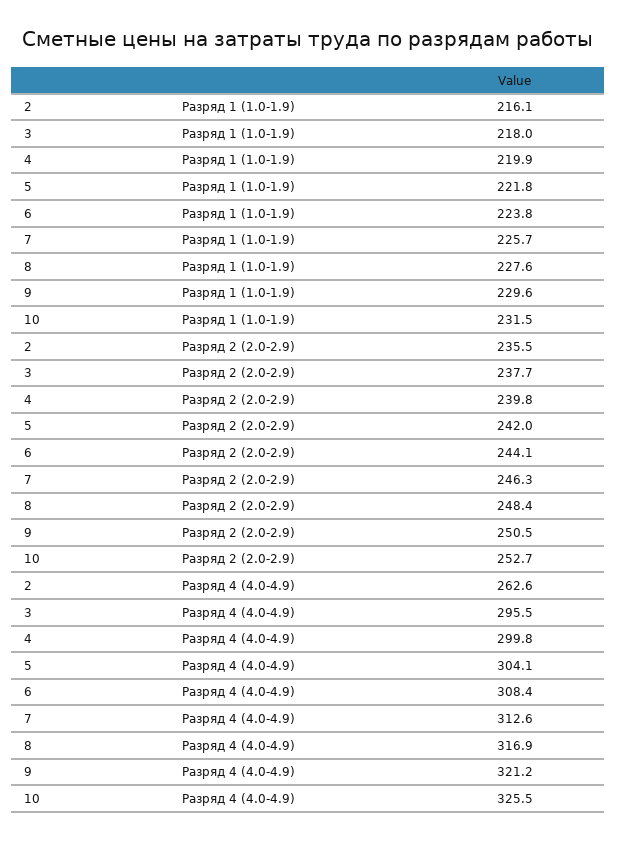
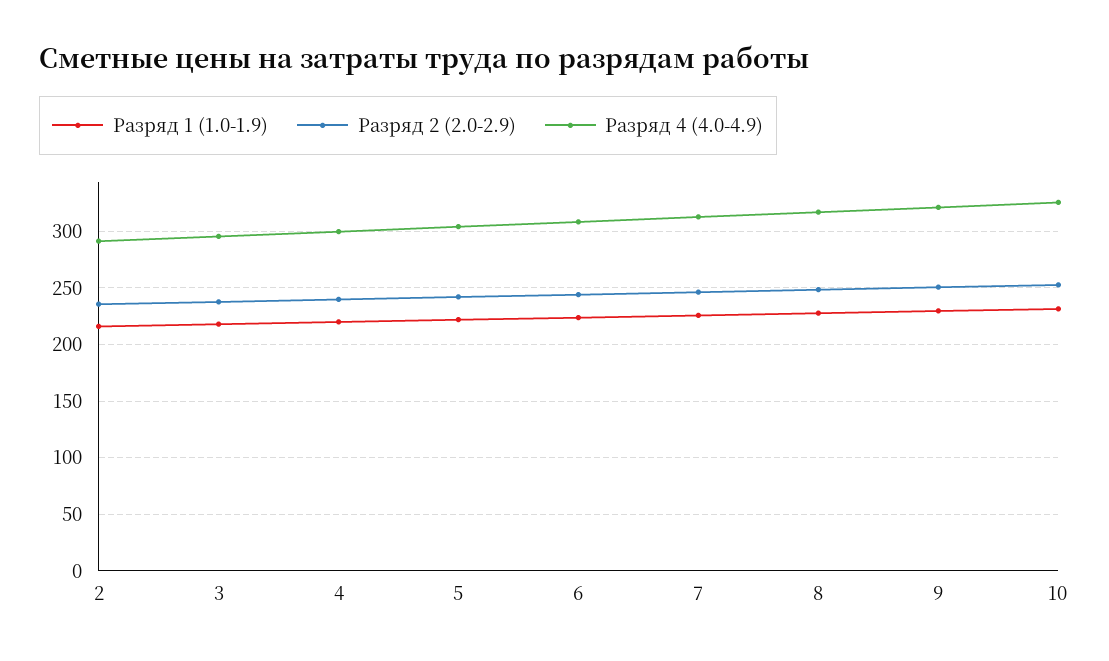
Разряд 4 (4.0-4.9), 2: 262.6 -> 290

